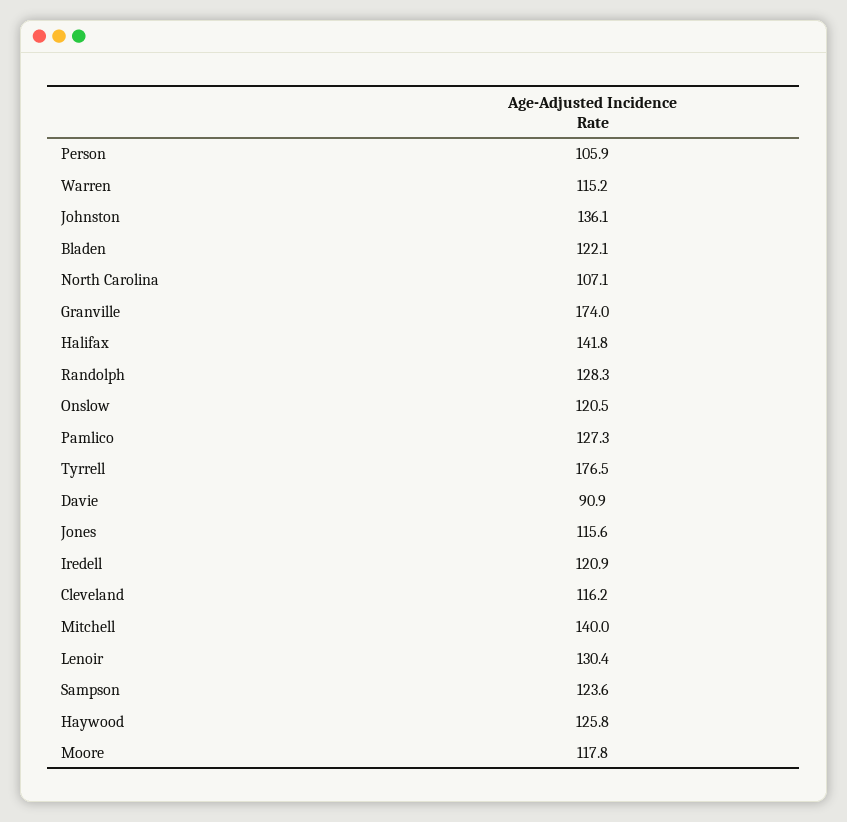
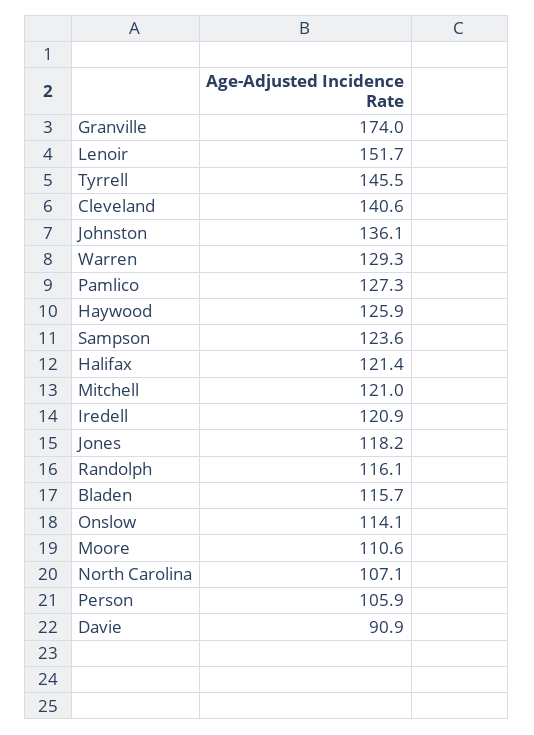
Warren: 115.2 -> 129.3
Bladen: 122.1 -> 115.7
Halifax: 141.8 -> 121.4
Randolph: 128.3 -> 116.1
Onslow: 120.5 -> 114.1
Tyrrell: 176.5 -> 145.5
Jones: 115.6 -> 118.2
Cleveland: 116.2 -> 140.6
Mitchell: 140 -> 121
Lenoir: 130.4 -> 151.7
Haywood: 125.8 -> 125.9
Moore: 117.8 -> 110.6

